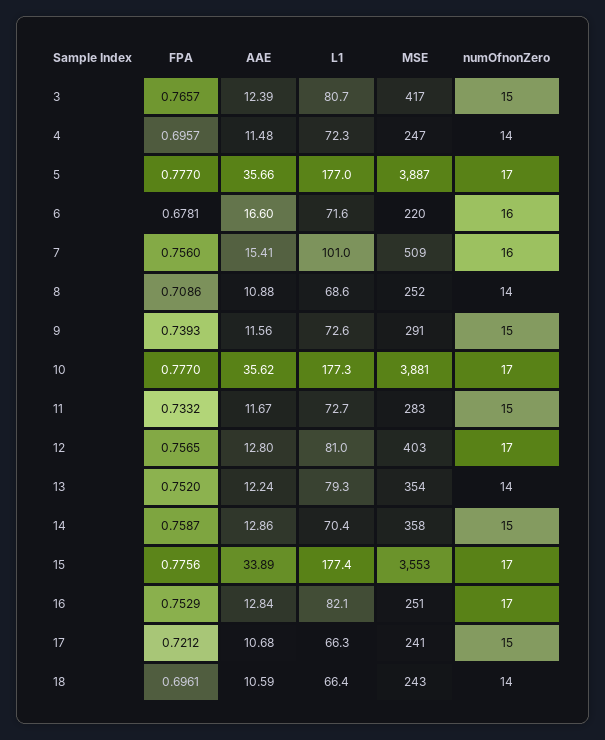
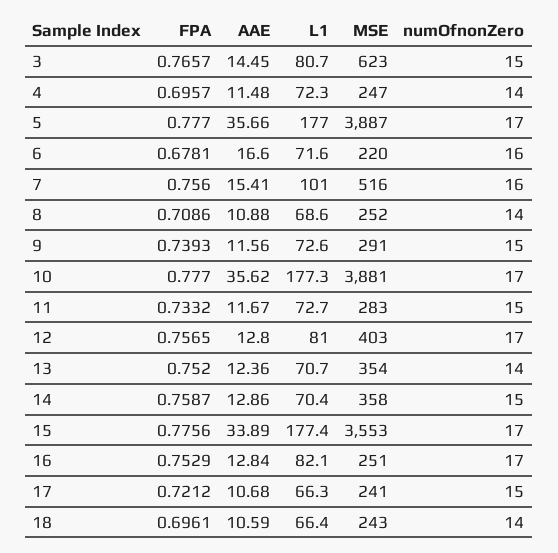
AAE, 3: 12.39 -> 14.45
MSE, 3: 417 -> 623
MSE, 7: 509 -> 516
AAE, 13: 12.24 -> 12.36
L1, 13: 79.3 -> 70.7

